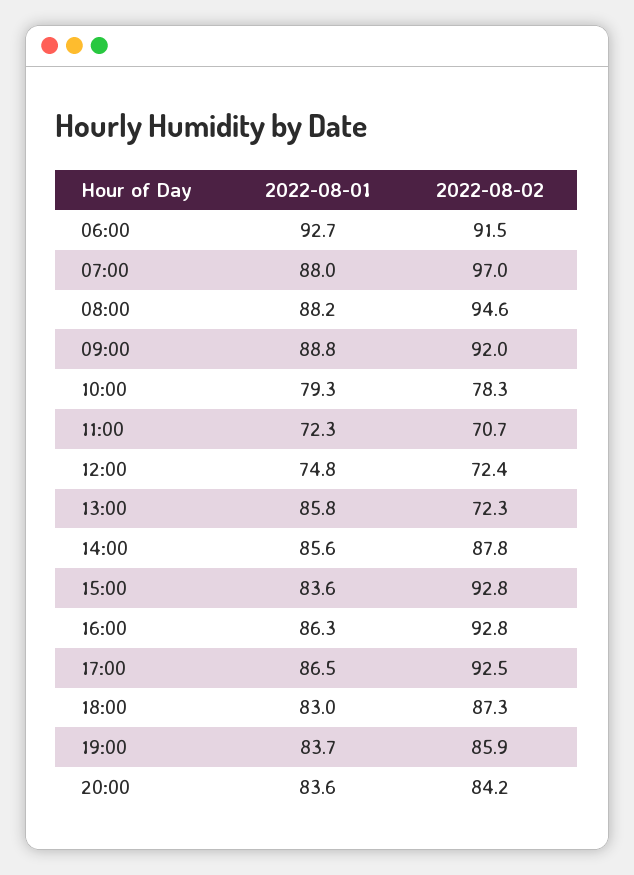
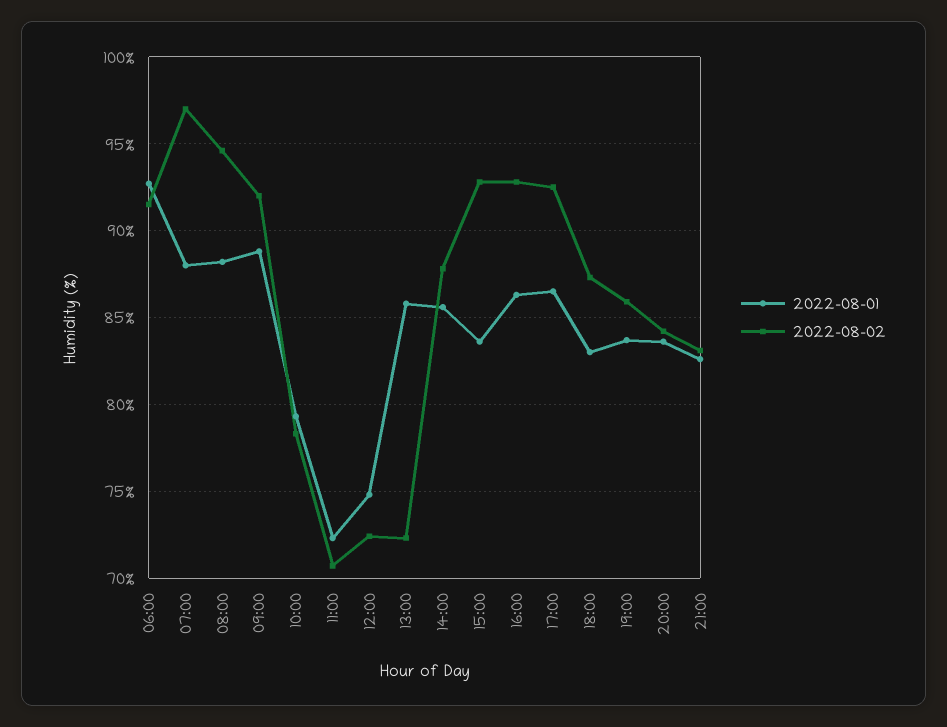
2022-08-01, 21:00: none -> 82.5
2022-08-02, 21:00: none -> 83

